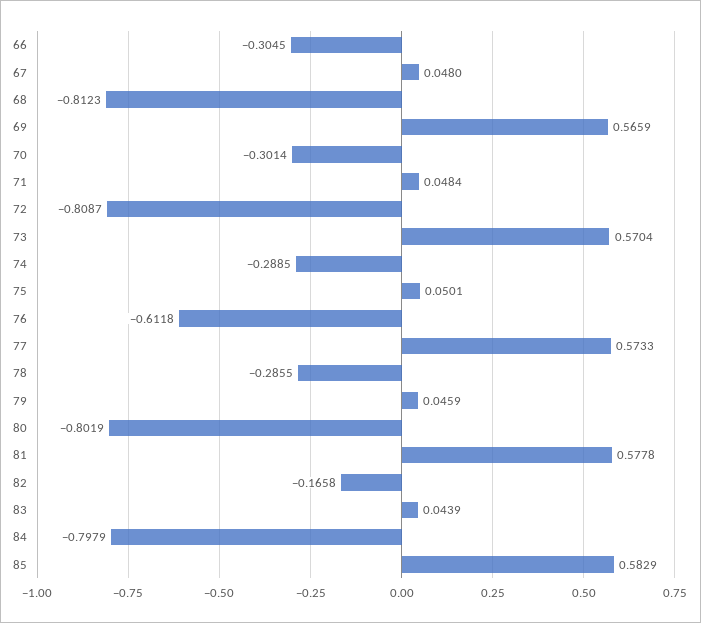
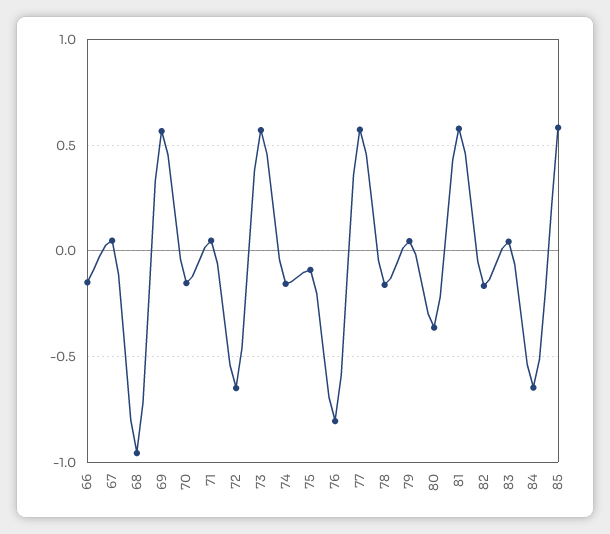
66: -0.3045 -> -0.15
68: -0.8123 -> -0.95
70: -0.3014 -> -0.15
72: -0.8087 -> -0.65
74: -0.2885 -> -0.15
75: 0.0501 -> -0.1
76: -0.6118 -> -0.8
78: -0.2855 -> -0.15
80: -0.8019 -> -0.35
84: -0.7979 -> -0.65

